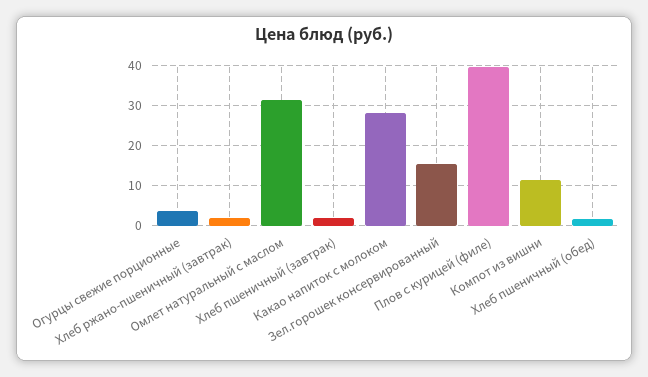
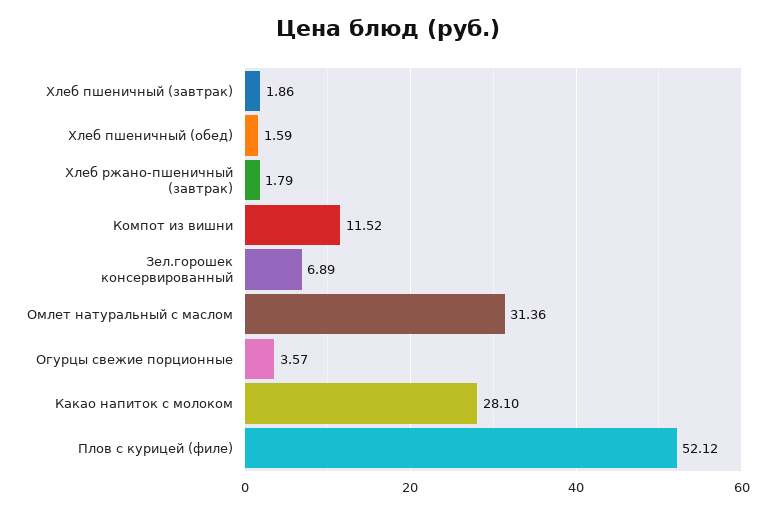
Зел.горошек консервированный: 16 -> 6.89
Плов с курицей (филе): 40 -> 52.12

